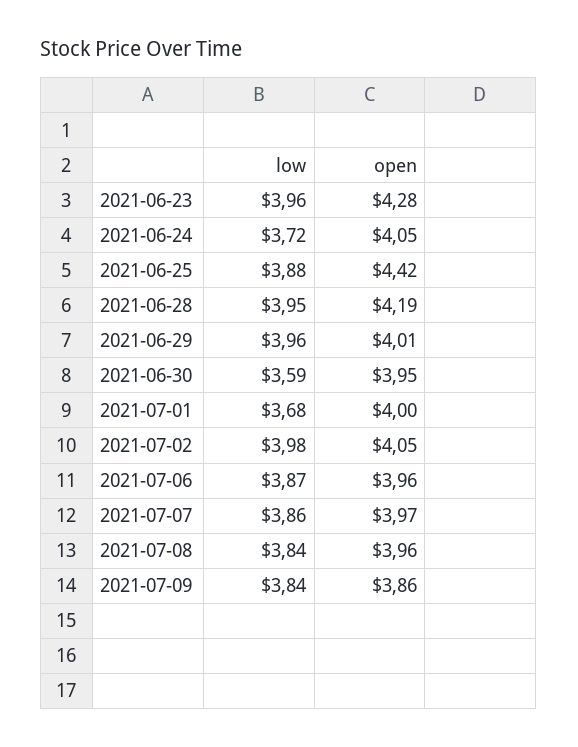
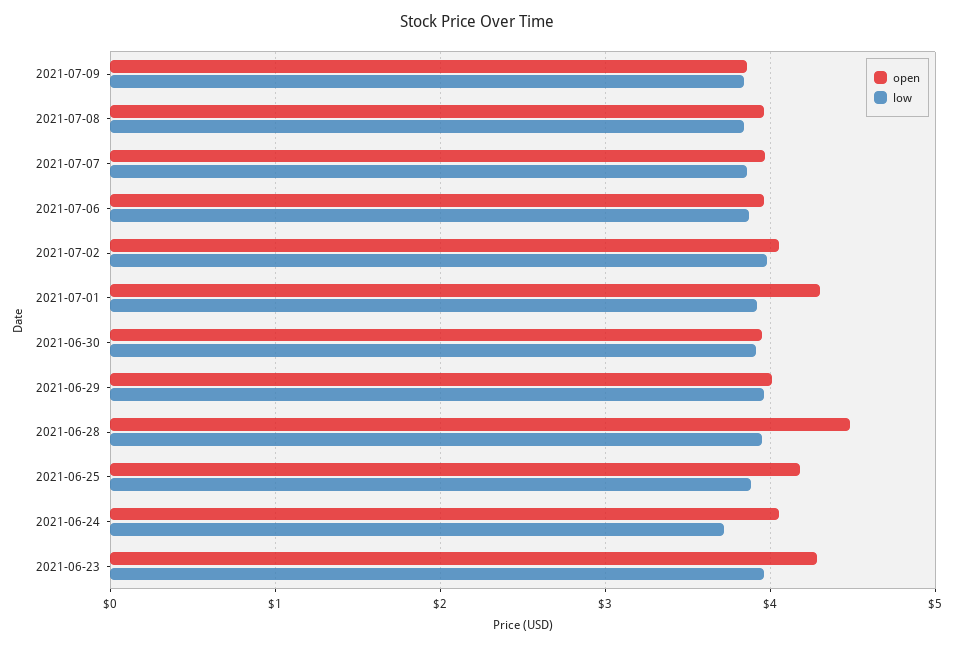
open, 2021-06-25: 4.42 -> 4.2
open, 2021-06-28: 4.19 -> 4.5
low, 2021-06-30: 3.59 -> 3.9
low, 2021-07-01: 3.68 -> 3.9
open, 2021-07-01: 4 -> 4.3

